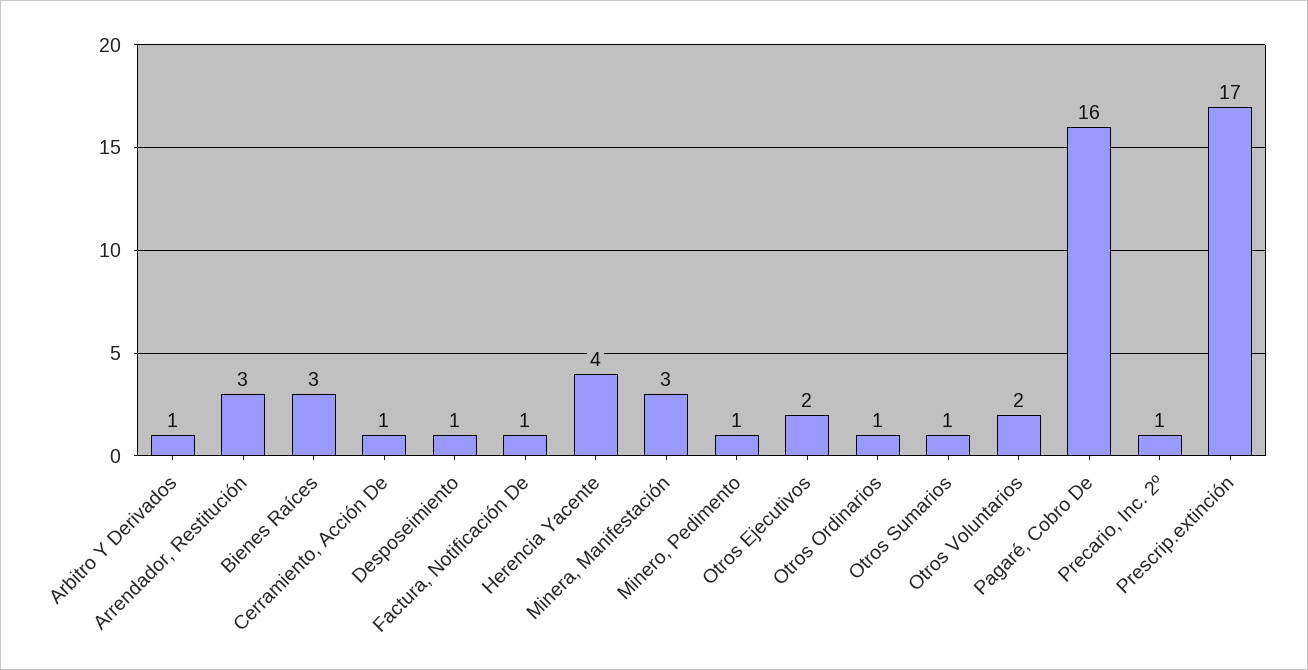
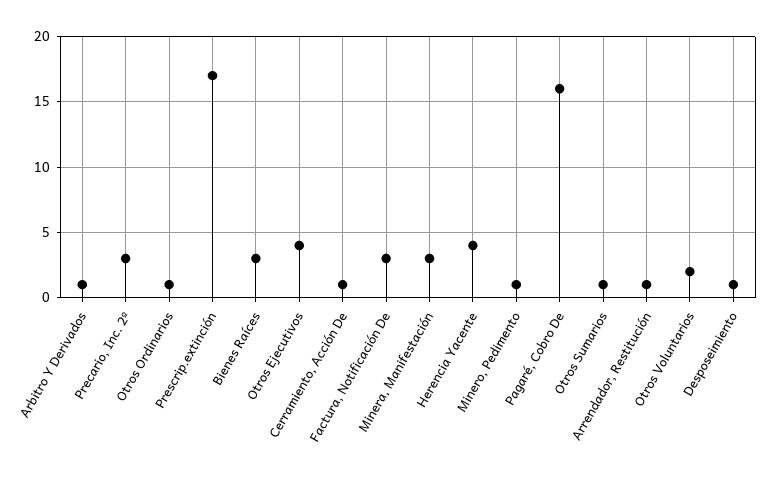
Arrendador, Restitución: 3 -> 1
Factura, Notificación De: 1 -> 3
Otros Ejecutivos: 2 -> 4
Precario, Inc. 2º: 1 -> 3

